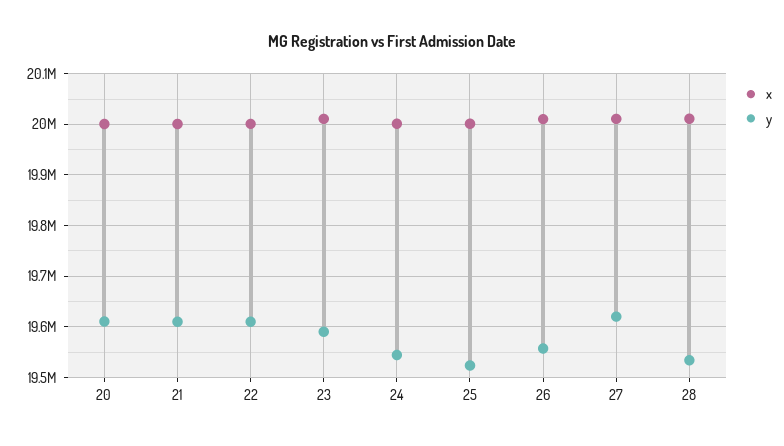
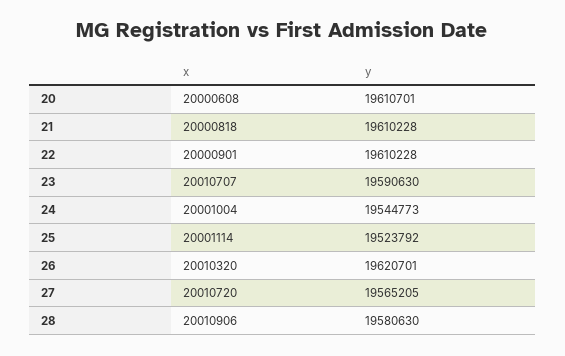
y, 26: 19560000 -> 19620701
y, 27: 19620000 -> 19565205
y, 28: 19540000 -> 19580630

